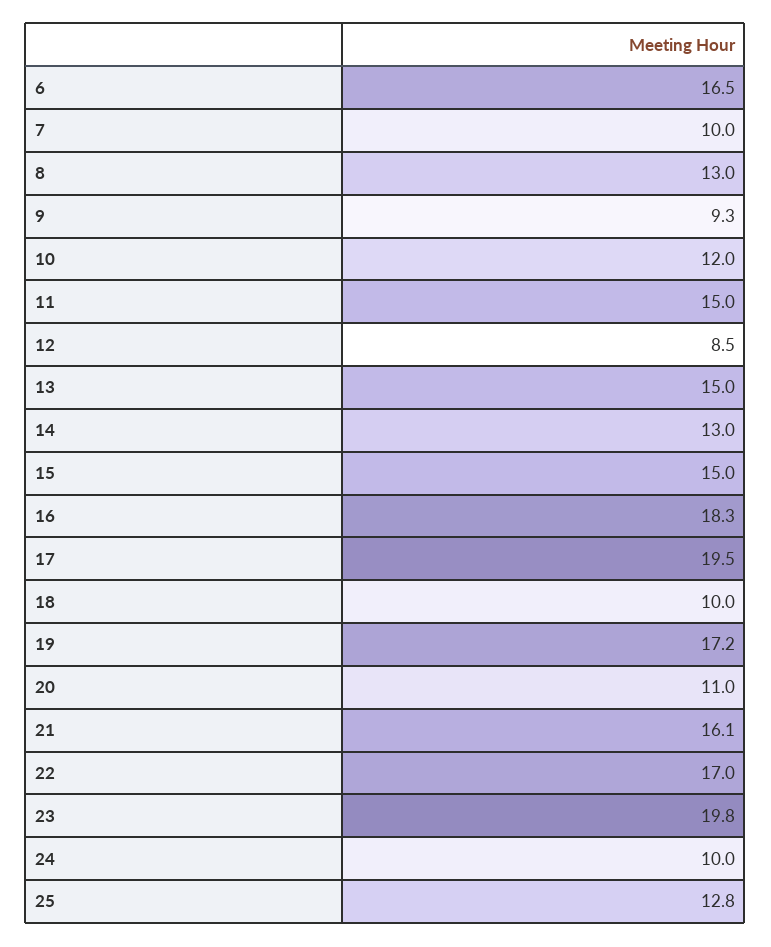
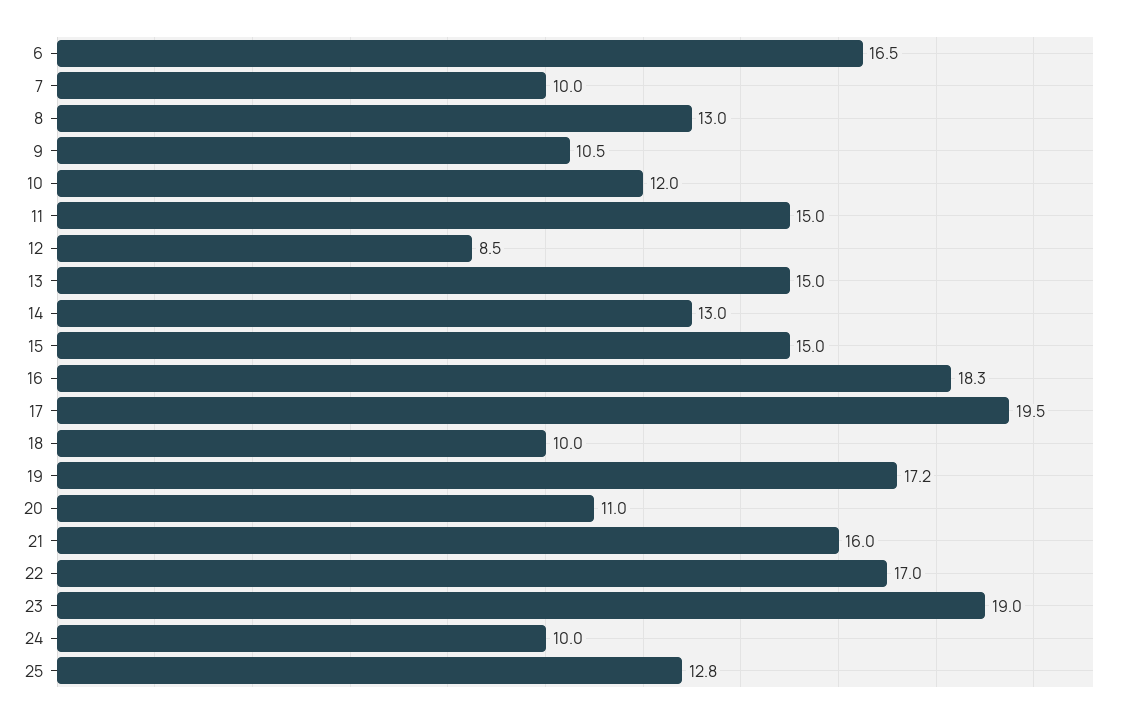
9: 9.3 -> 10.5
21: 16.1 -> 16
23: 19.8 -> 19

